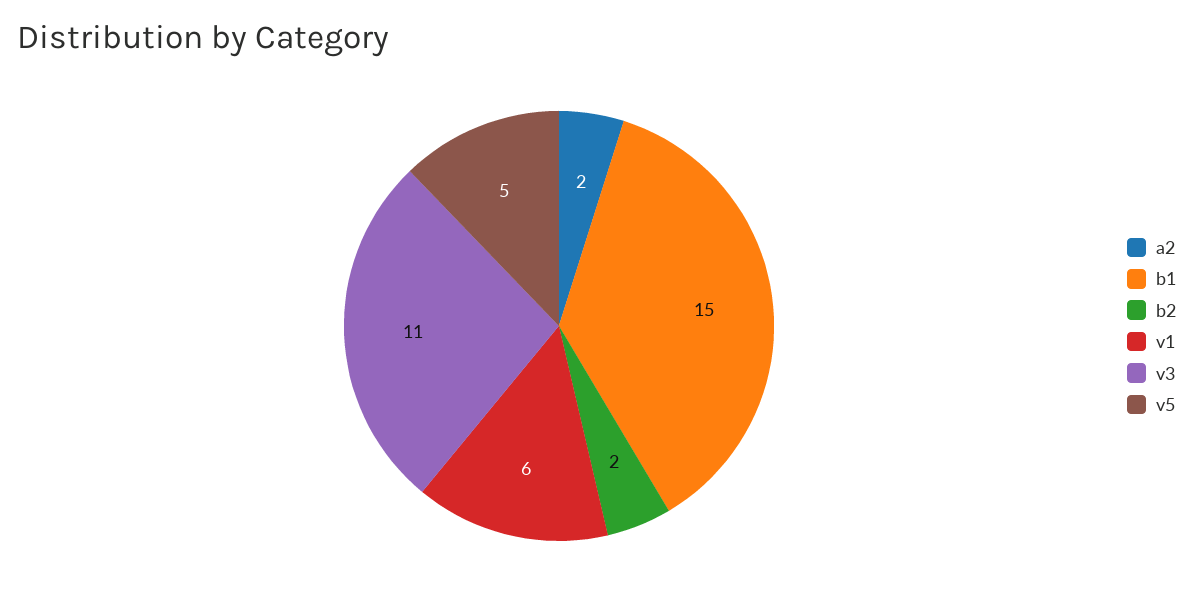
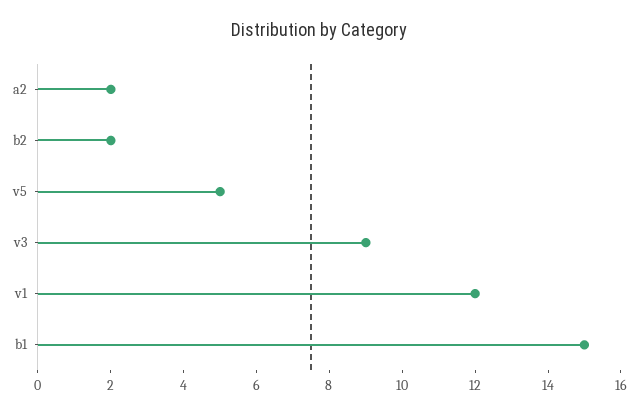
v1: 6 -> 12
v3: 11 -> 9

